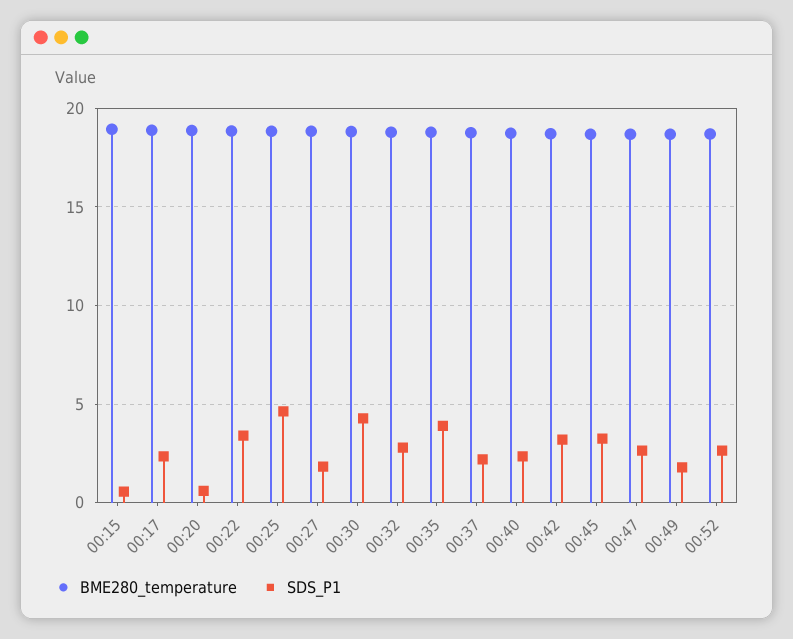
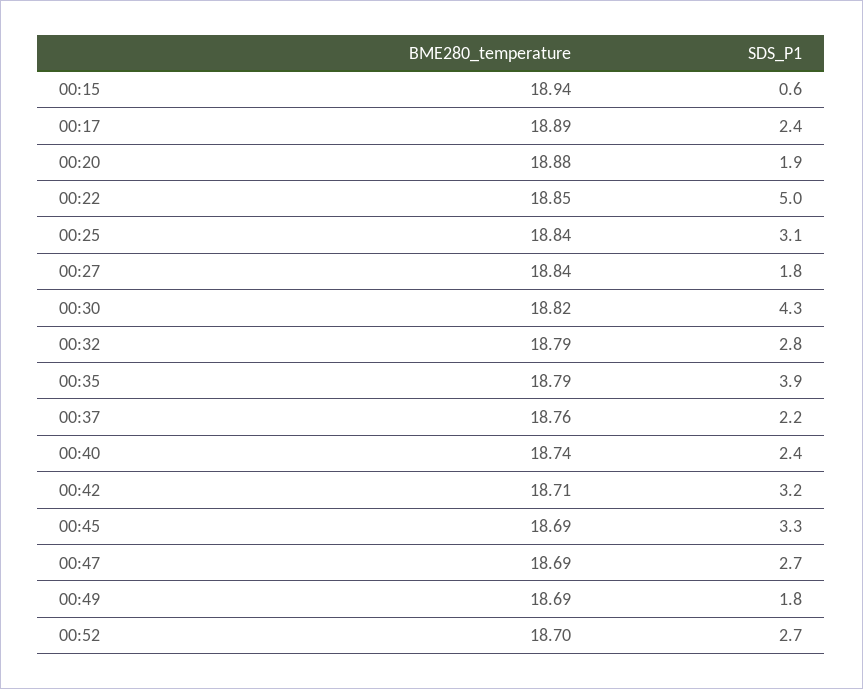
SDS_P1, 00:20: 0.5 -> 1.9
SDS_P1, 00:22: 3.5 -> 5
SDS_P1, 00:25: 4.5 -> 3.1

